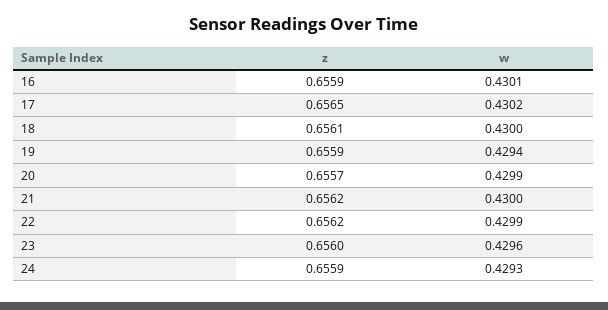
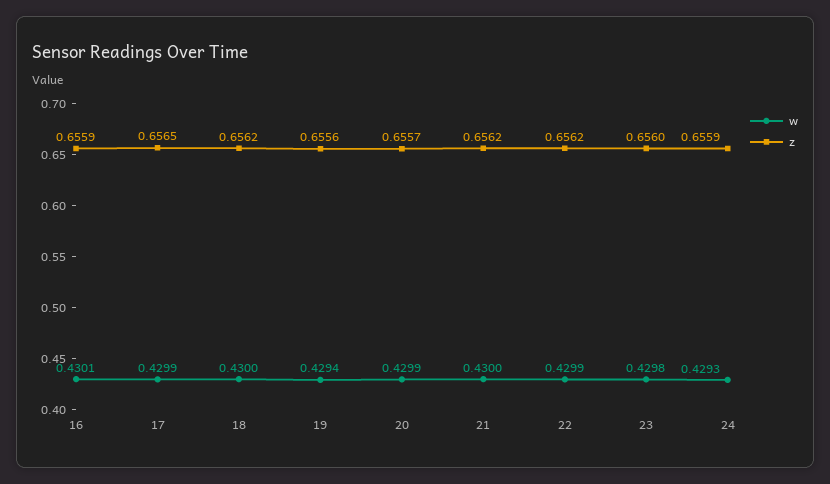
w, 17: 0.4302 -> 0.4299
z, 18: 0.6561 -> 0.6562
z, 19: 0.6559 -> 0.6556
w, 23: 0.4296 -> 0.4298

